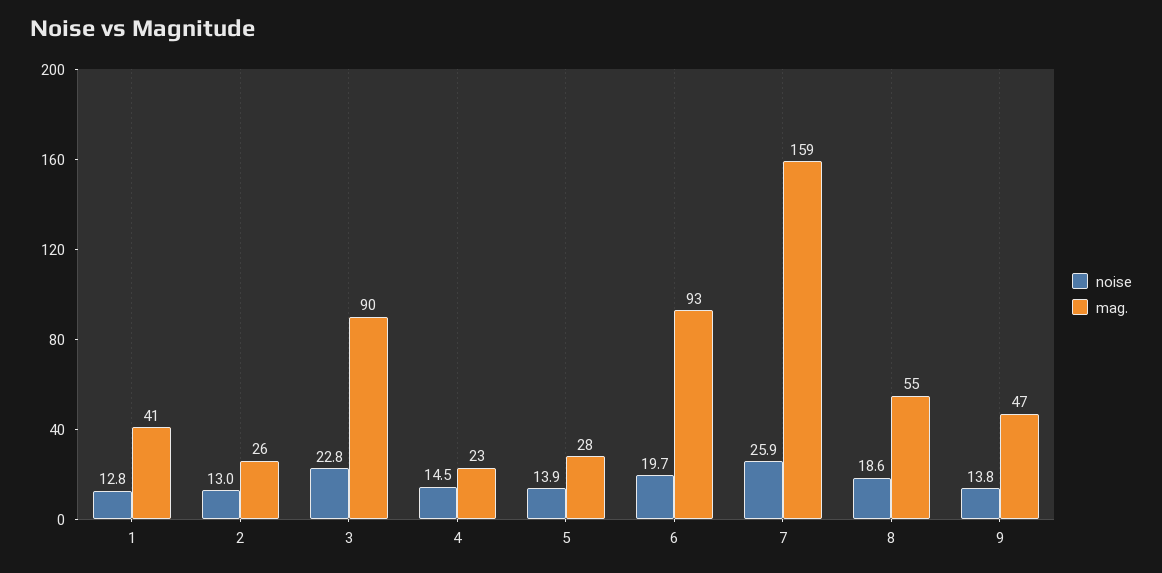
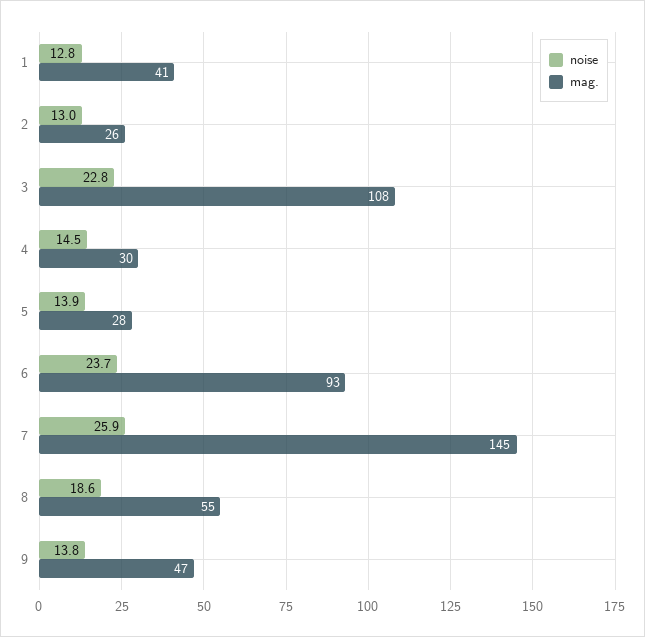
mag., 3: 90 -> 108
mag., 4: 23 -> 30
noise, 6: 19.7 -> 23.7
mag., 7: 159 -> 145

